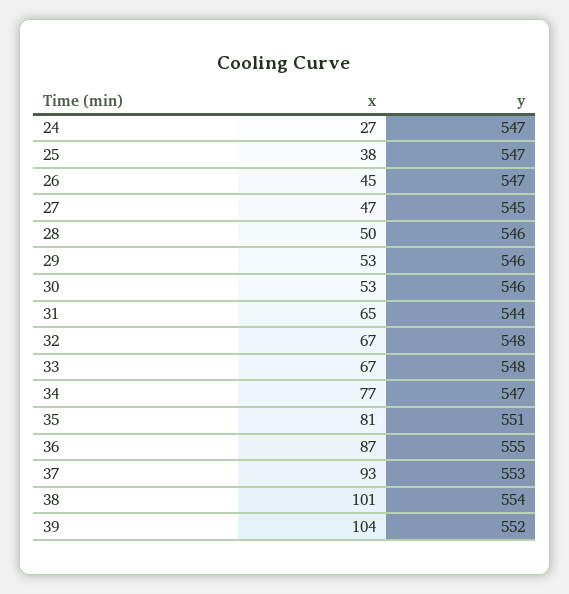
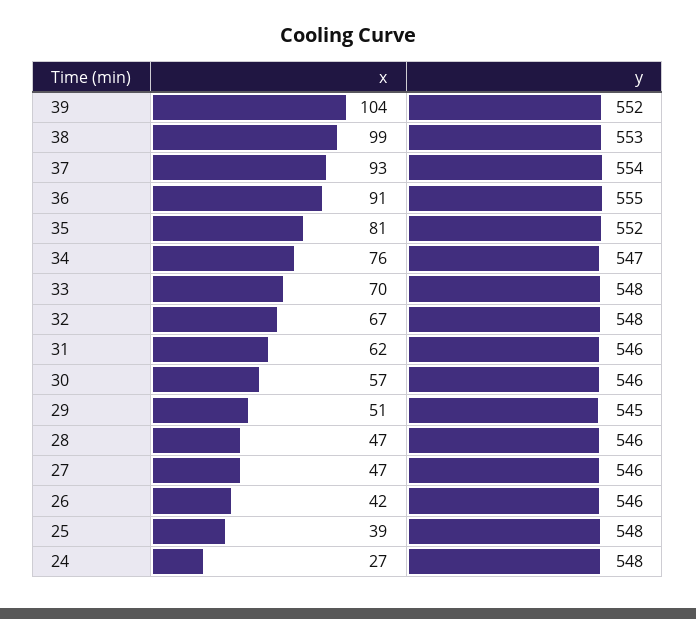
y, 24: 547 -> 548
x, 25: 38 -> 39
y, 25: 547 -> 548
x, 26: 45 -> 42
y, 26: 547 -> 546
y, 27: 545 -> 546
x, 28: 50 -> 47
x, 29: 53 -> 51
y, 29: 546 -> 545
x, 30: 53 -> 57
x, 31: 65 -> 62
y, 31: 544 -> 546
x, 33: 67 -> 70
x, 34: 77 -> 76
y, 35: 551 -> 552
x, 36: 87 -> 91
y, 37: 553 -> 554
x, 38: 101 -> 99
y, 38: 554 -> 553

